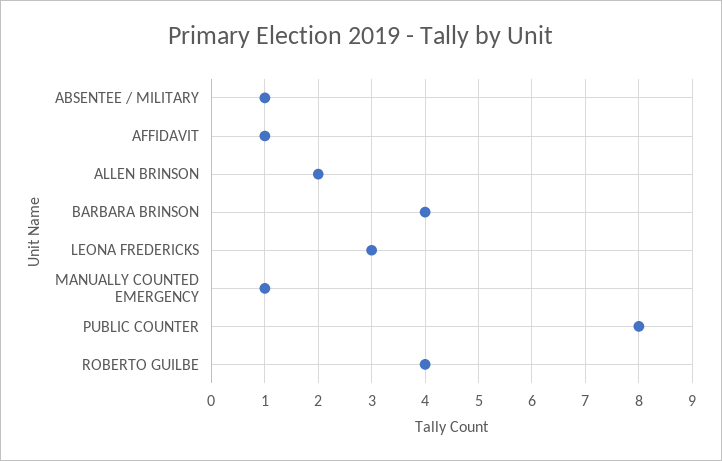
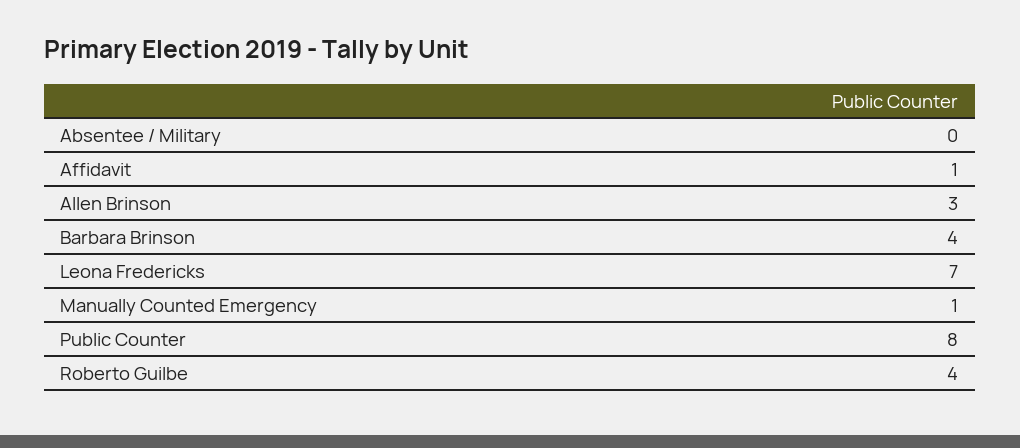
ABSENTEE / MILITARY: 1 -> 0
ALLEN BRINSON: 2 -> 3
LEONA FREDERICKS: 3 -> 7

